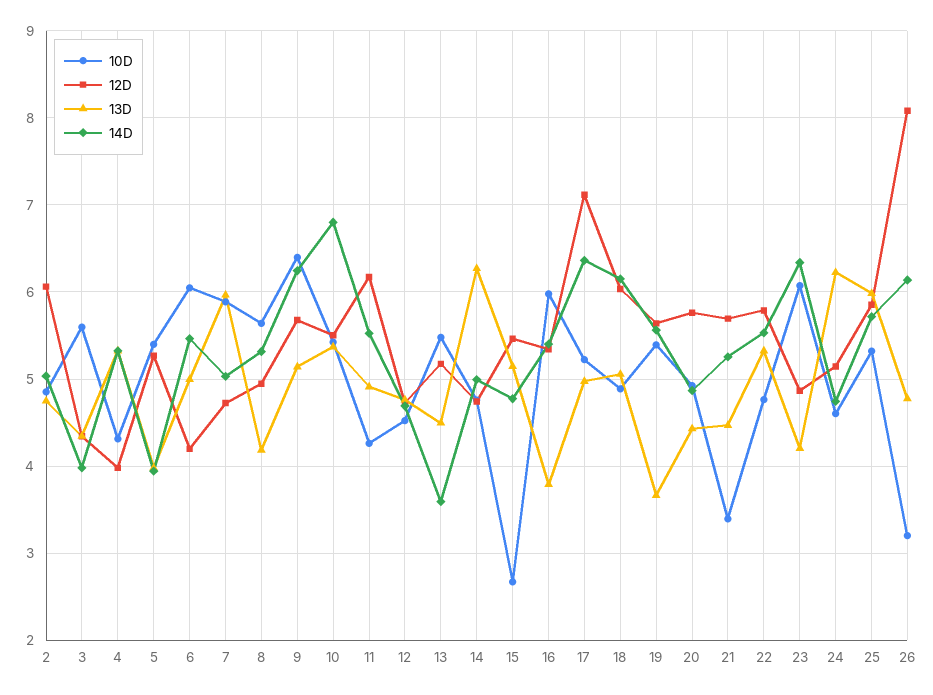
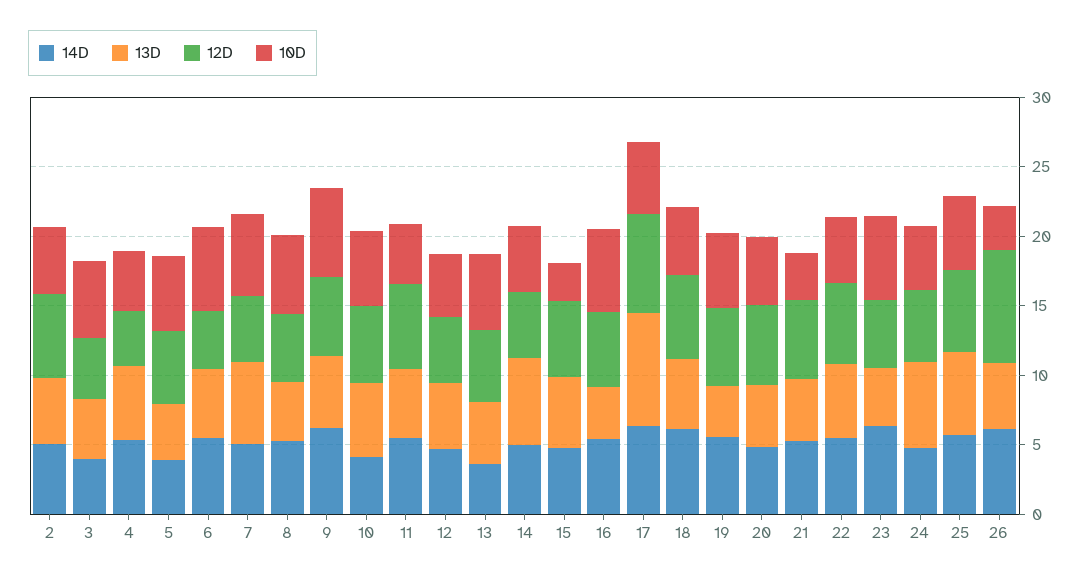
14D, 10: 6.8 -> 4
13D, 17: 5 -> 8

